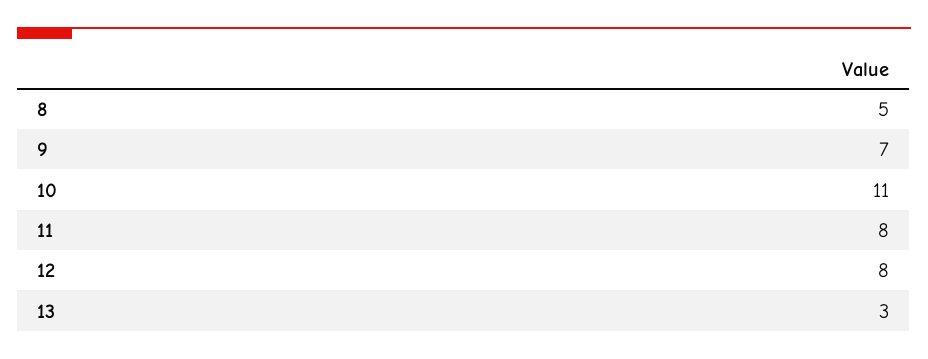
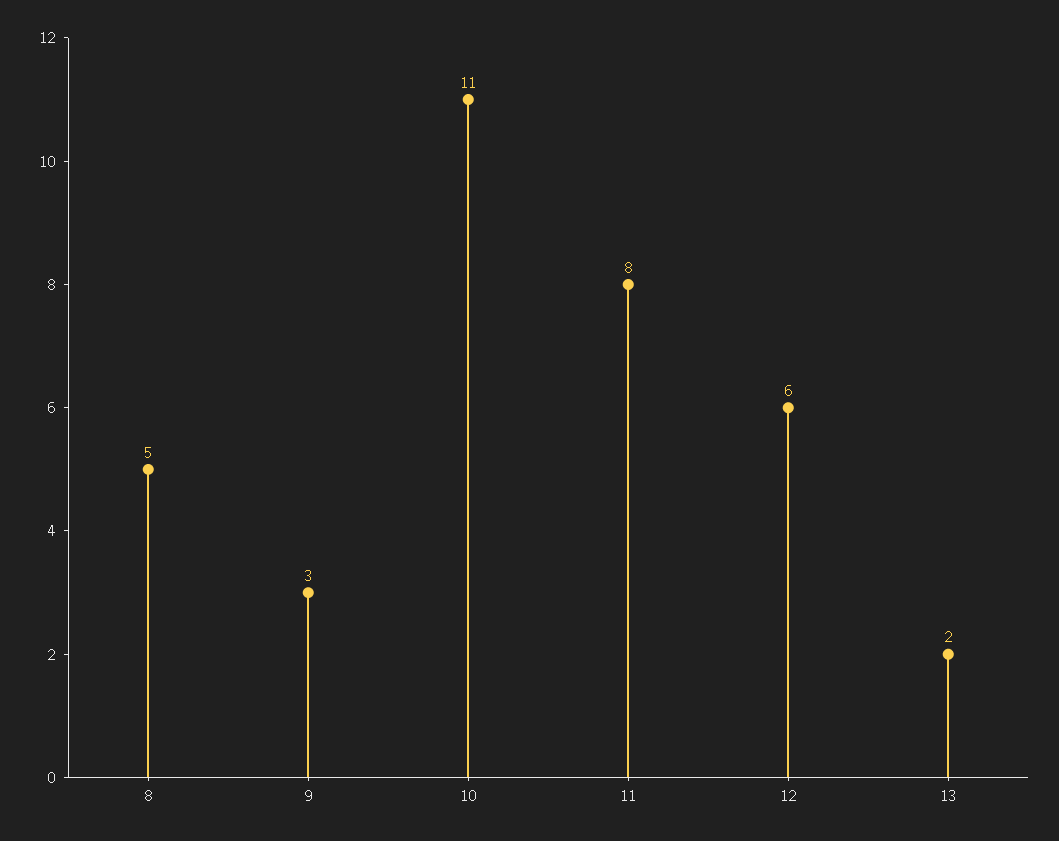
9: 7 -> 3
12: 8 -> 6
13: 3 -> 2

